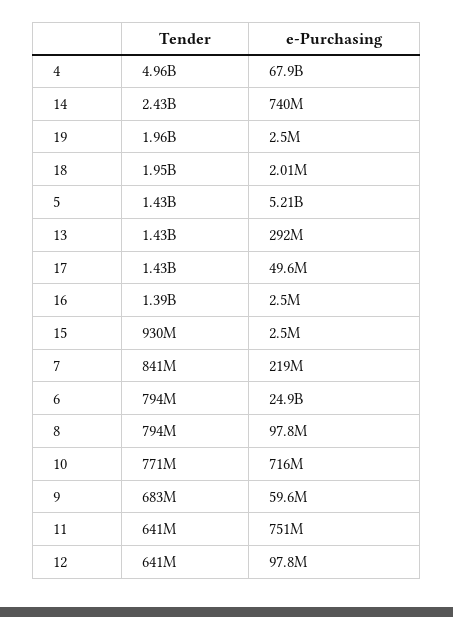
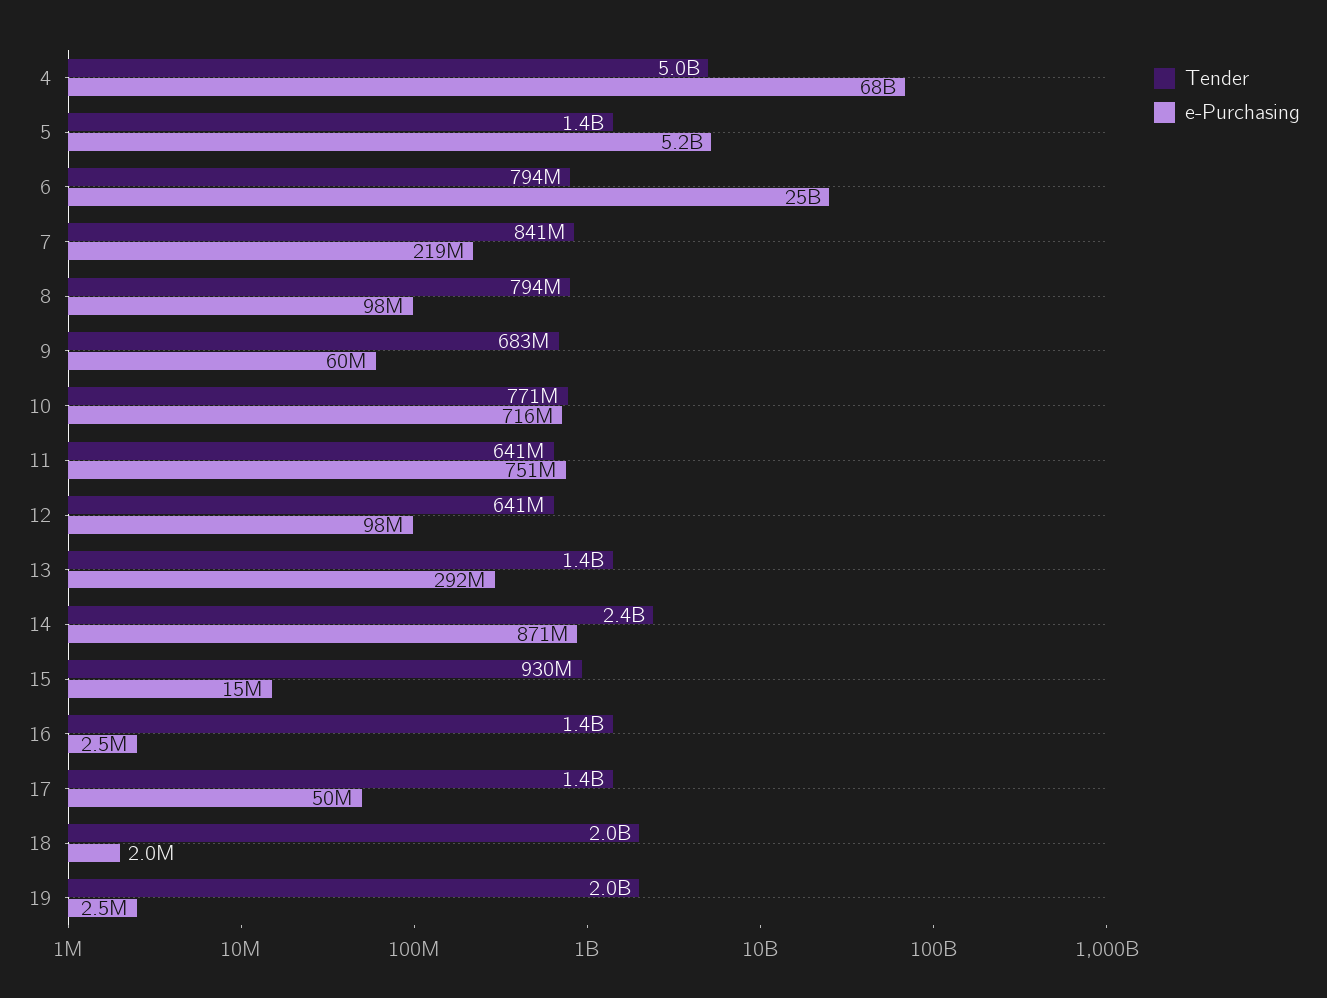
e-Purchasing, 14: 740000000 -> 871000000
e-Purchasing, 15: 2500000 -> 15000000

